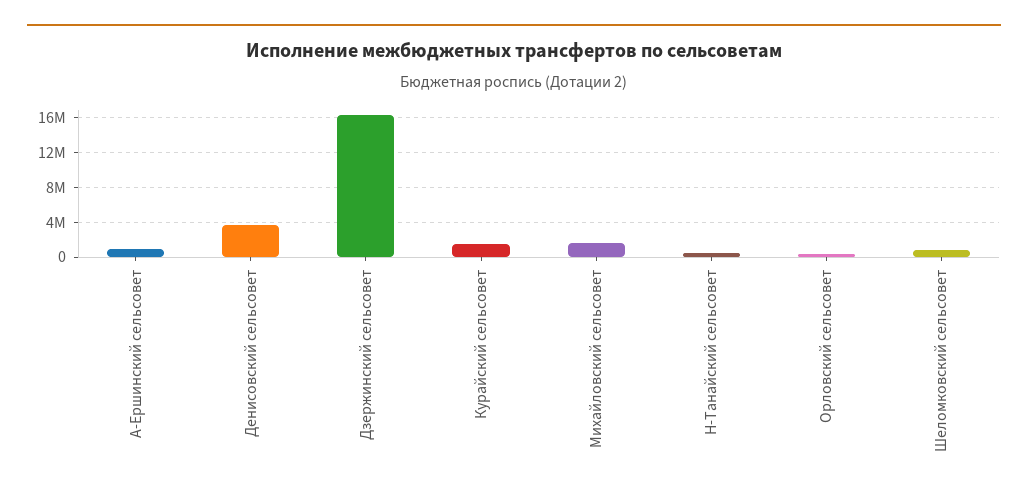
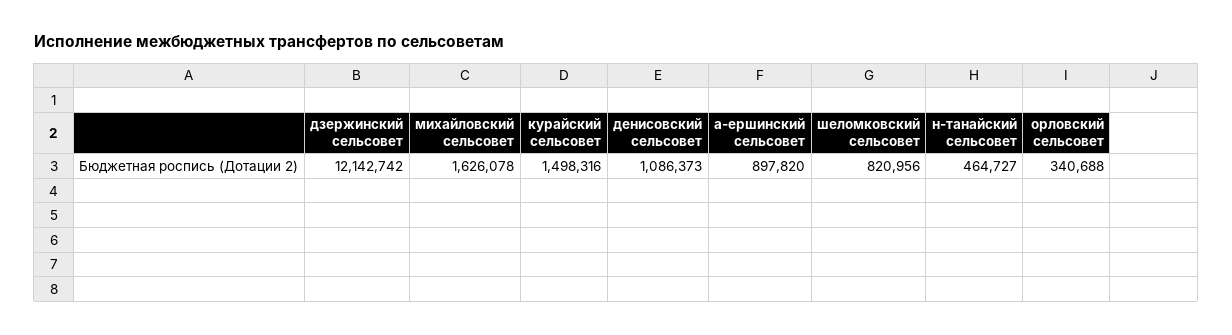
Денисовский сельсовет: 4000000 -> 1086373
Дзержинский сельсовет: 16000000 -> 12142742

